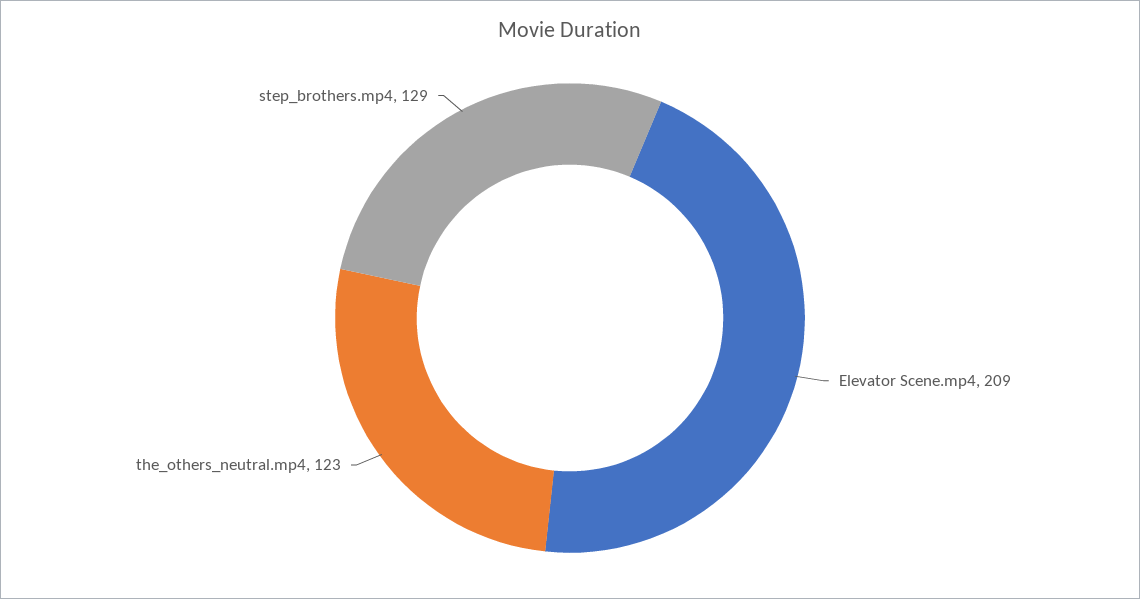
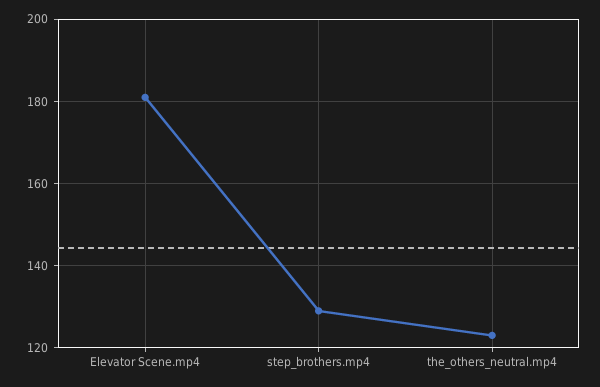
Elevator Scene.mp4: 209 -> 180

